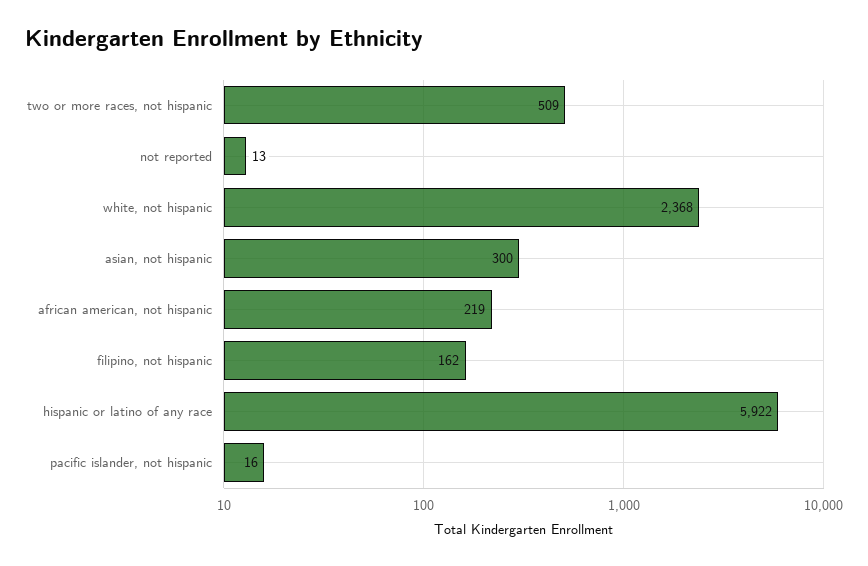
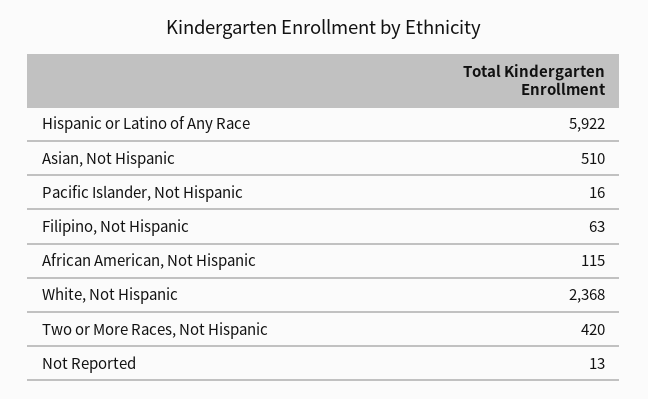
two or more races, not hispanic: 509 -> 420
asian, not hispanic: 300 -> 510
african american, not hispanic: 219 -> 115
filipino, not hispanic: 162 -> 63

